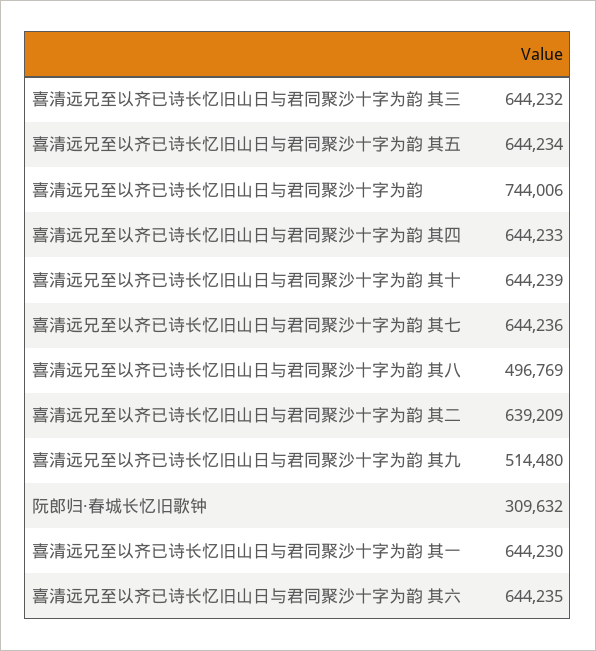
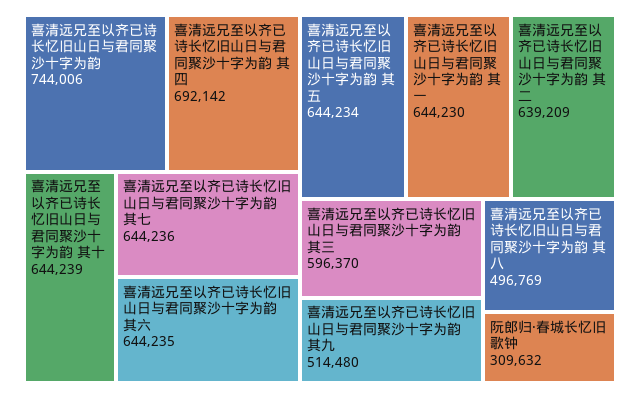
喜清远兄至以齐已诗长忆旧山日与君同聚沙十字为韵 其三: 644232 -> 596370
喜清远兄至以齐已诗长忆旧山日与君同聚沙十字为韵 其四: 644233 -> 692142

